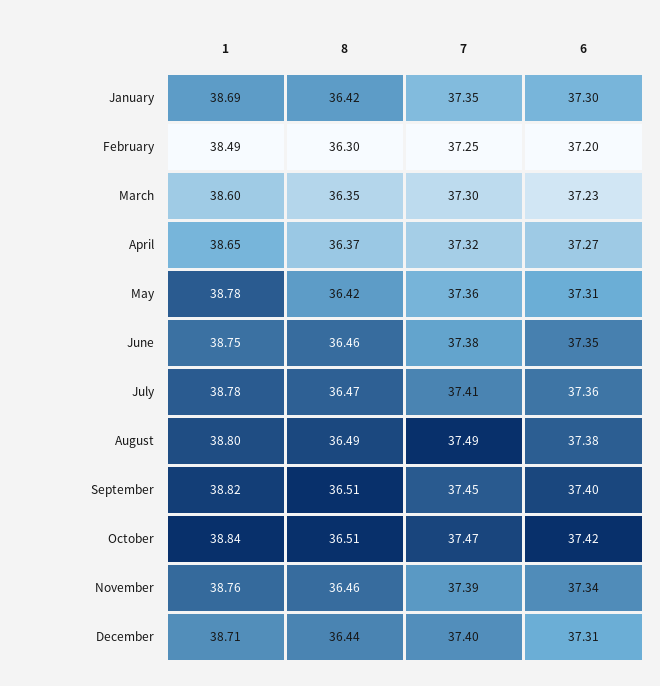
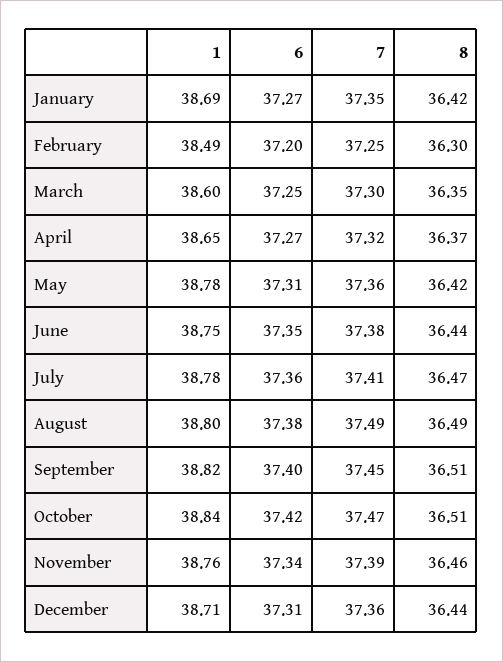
6, January: 37.3 -> 37.27
6, March: 37.23 -> 37.25
8, June: 36.46 -> 36.44
7, December: 37.4 -> 37.36

